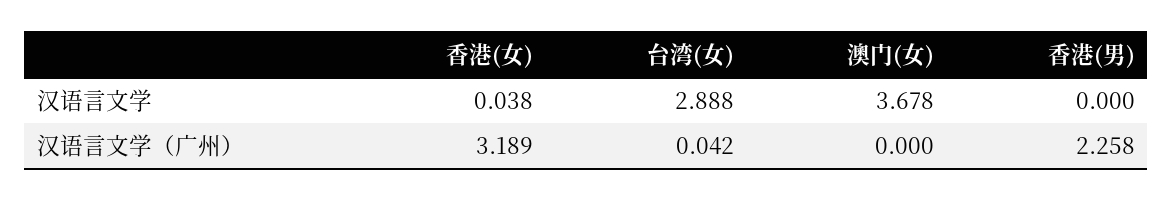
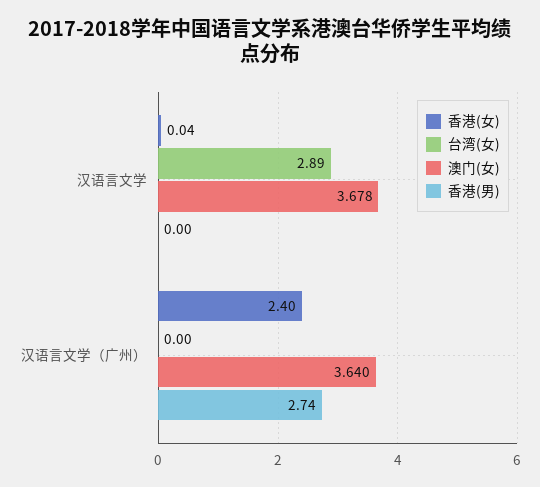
香港(女), 汉语言文学（广州）: 3.189 -> 2.4
台湾(女), 汉语言文学（广州）: 0.042 -> 0
澳门(女), 汉语言文学（广州）: 0 -> 3.64
香港(男), 汉语言文学（广州）: 2.258 -> 2.74

